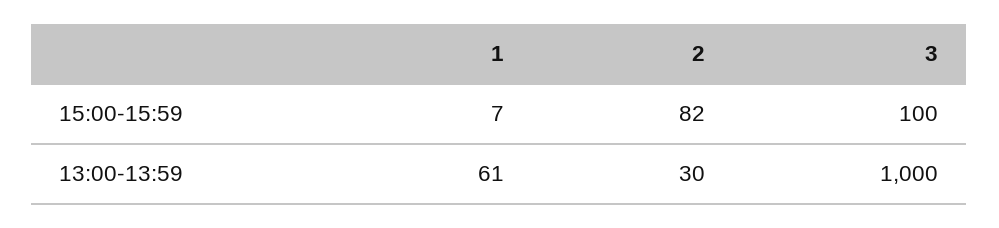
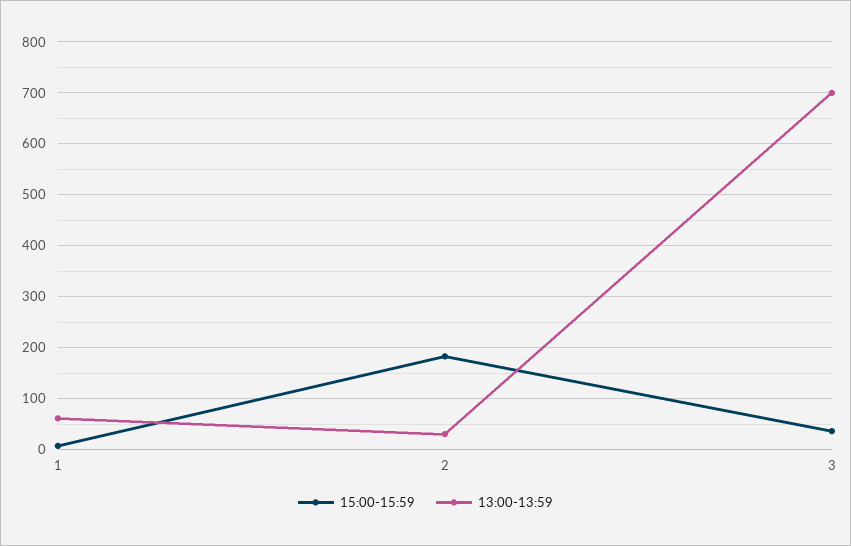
15:00-15:59, 2: 82 -> 180
15:00-15:59, 3: 100 -> 40
13:00-13:59, 3: 1000 -> 700

